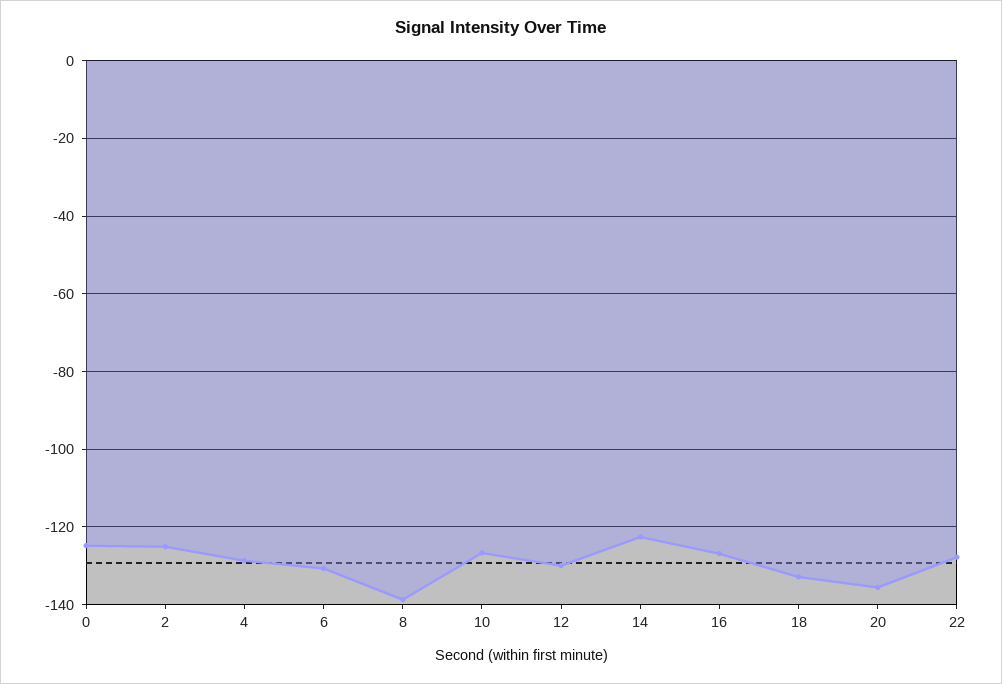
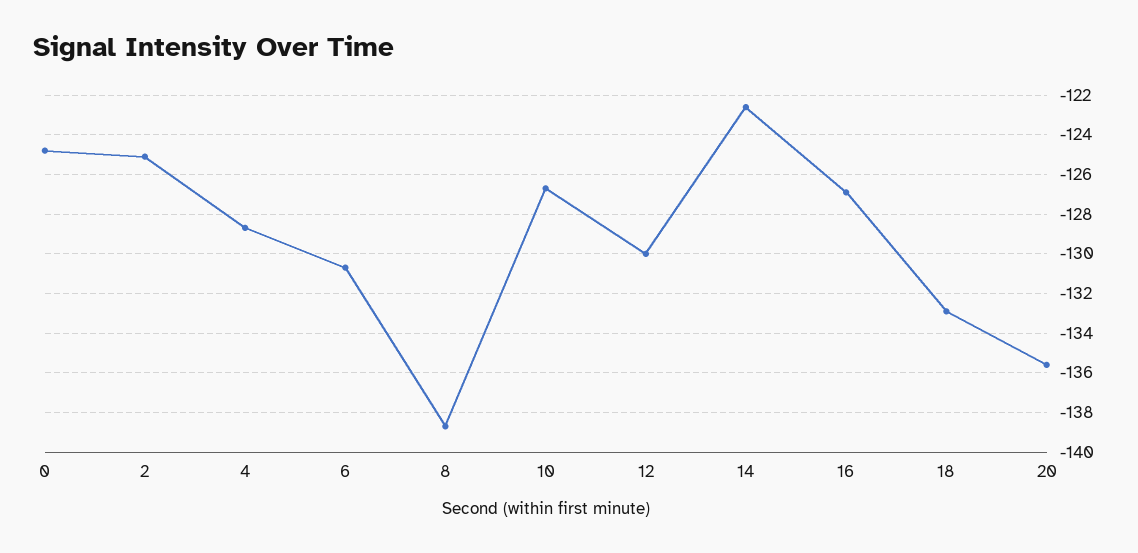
22: -128 -> none

